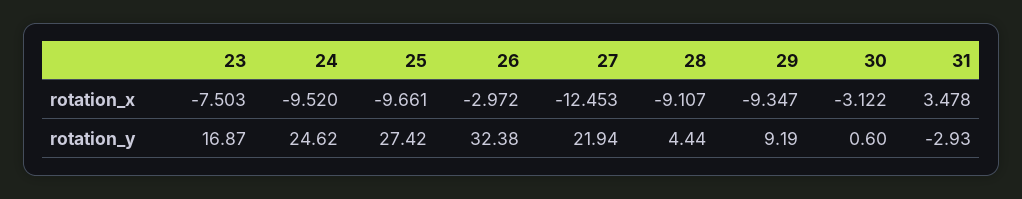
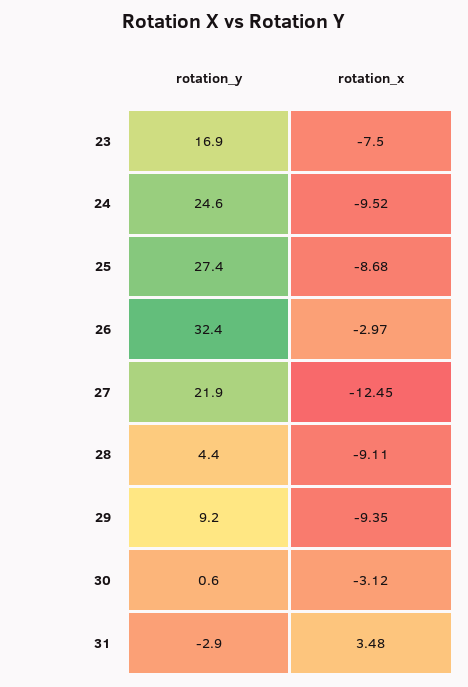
25, rotation_x: -9.661 -> -8.68

